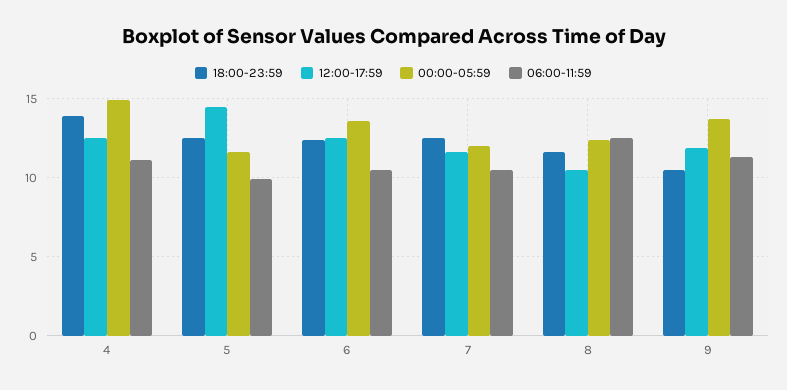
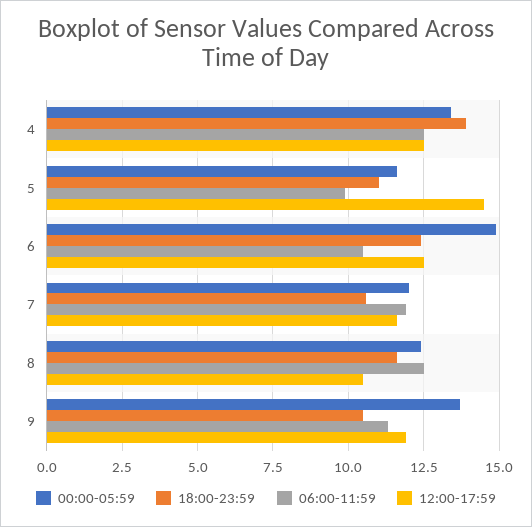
00:00-05:59, 4: 15 -> 13.5
06:00-11:59, 4: 11 -> 12.5
18:00-23:59, 5: 12.5 -> 11
00:00-05:59, 6: 13.5 -> 15
18:00-23:59, 7: 12.5 -> 10.5
06:00-11:59, 7: 10.5 -> 12

